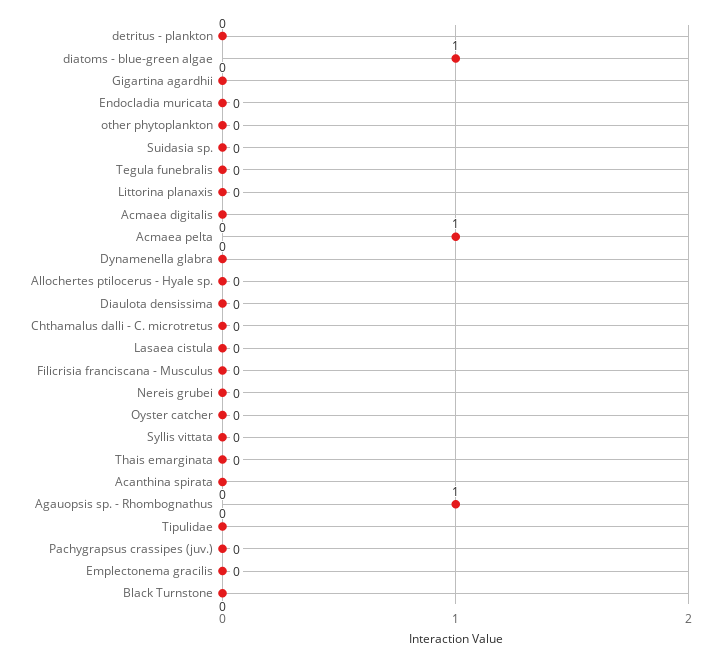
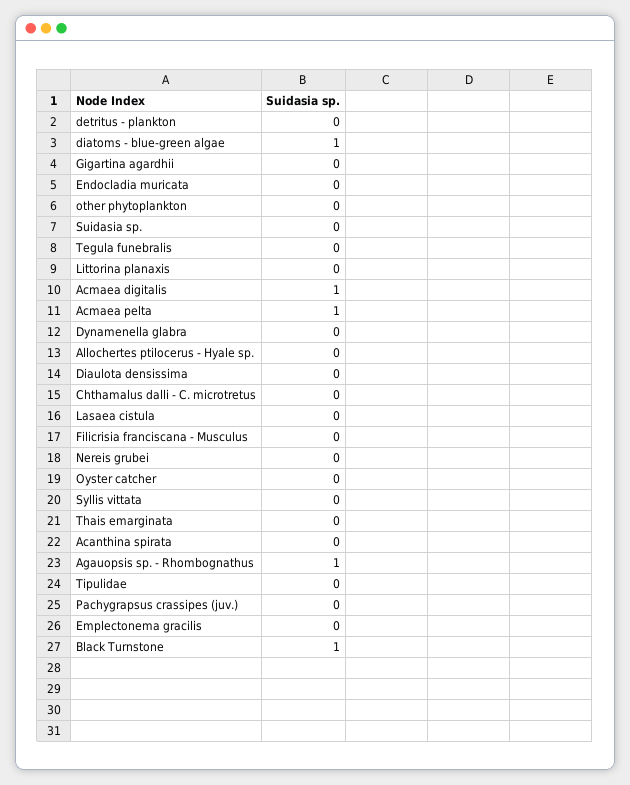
Acmaea digitalis: 0 -> 1
Black Turnstone: 0 -> 1

